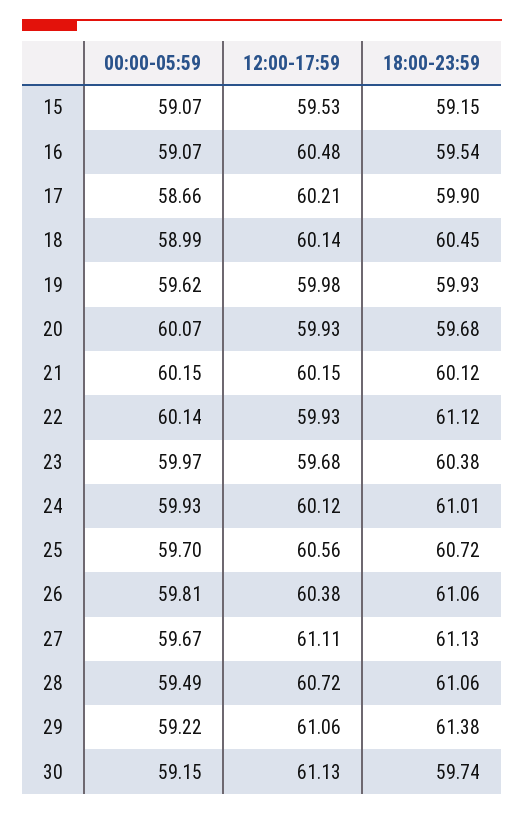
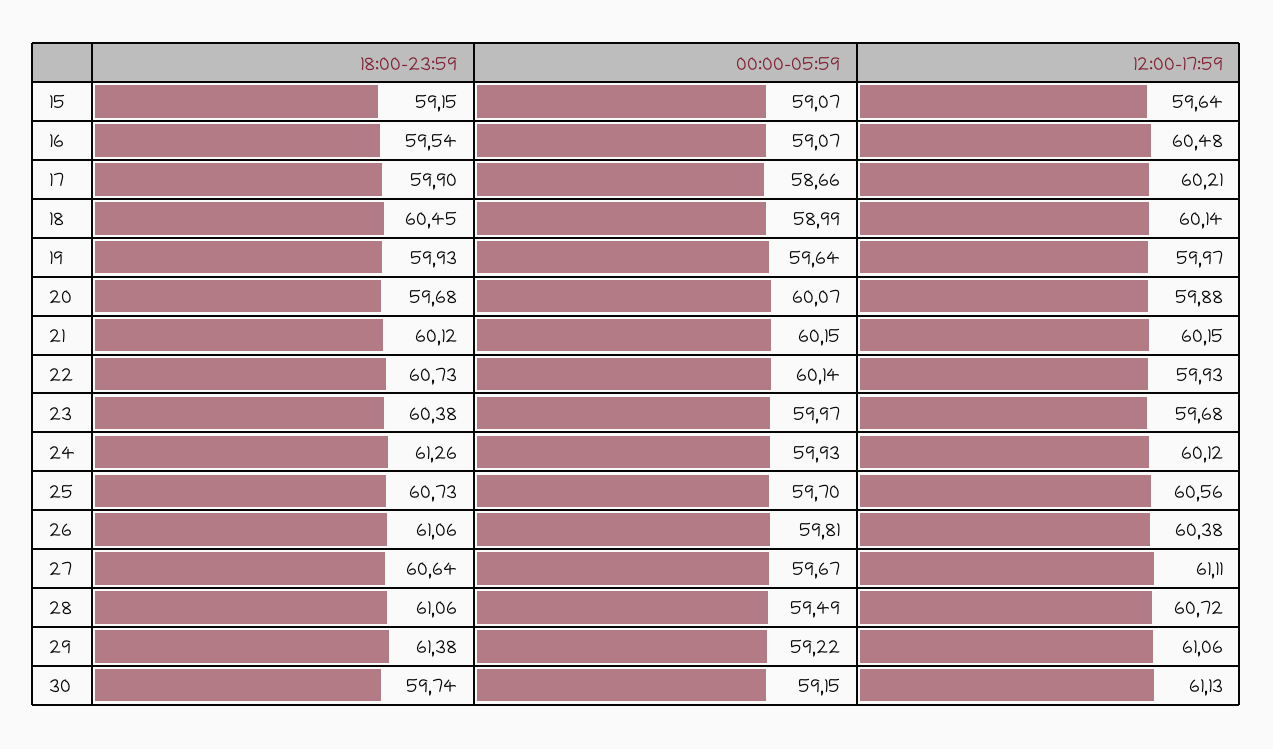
12:00-17:59, 15: 59.53 -> 59.64
00:00-05:59, 19: 59.62 -> 59.64
12:00-17:59, 19: 59.98 -> 59.97
12:00-17:59, 20: 59.93 -> 59.88
18:00-23:59, 22: 61.12 -> 60.73
18:00-23:59, 24: 61.01 -> 61.26
18:00-23:59, 25: 60.72 -> 60.73
18:00-23:59, 27: 61.13 -> 60.64

